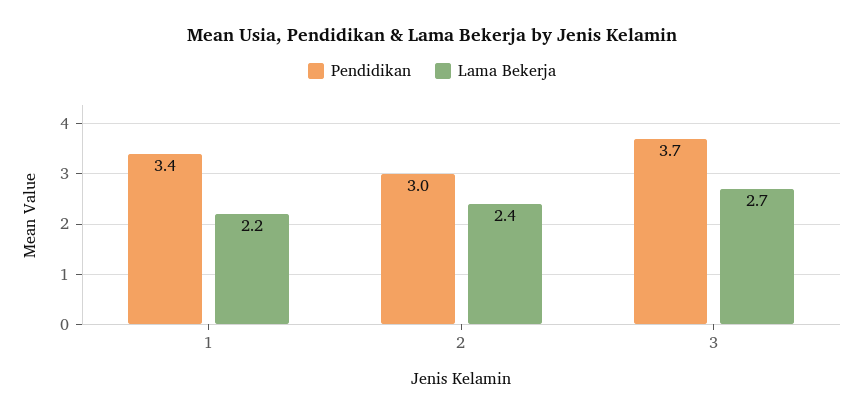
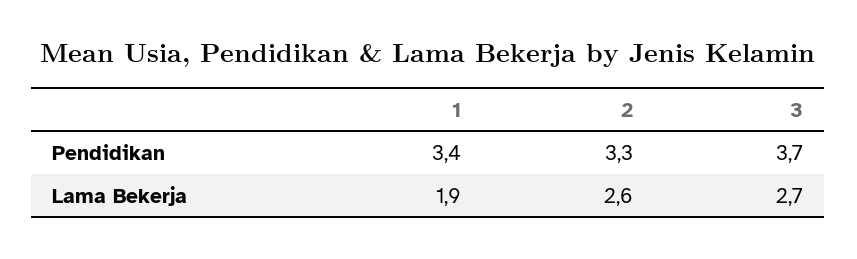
Lama Bekerja, 1: 2.2 -> 1.9
Pendidikan, 2: 3 -> 3.3
Lama Bekerja, 2: 2.4 -> 2.6

